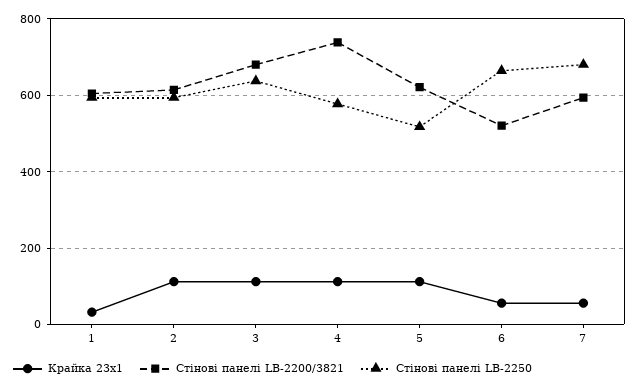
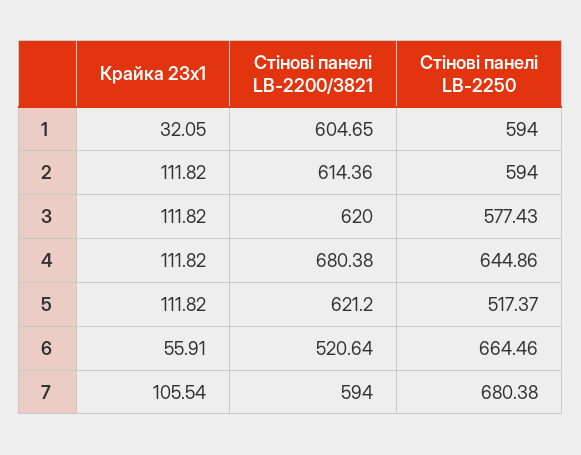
Стінові панелі LB-2200/3821, 3: 680 -> 620
Стінові панелі LB-2250, 3: 640 -> 577.43
Стінові панелі LB-2200/3821, 4: 740 -> 680.38
Стінові панелі LB-2250, 4: 580 -> 644.86
Крайка 23x1, 7: 60 -> 105.54

